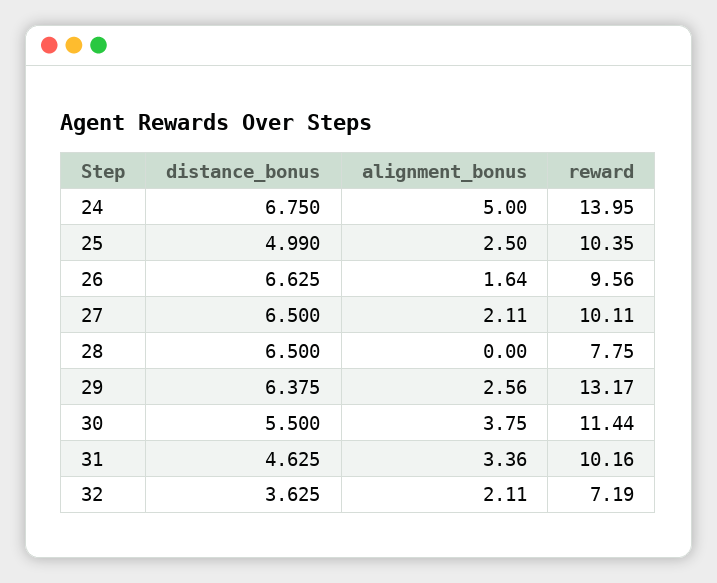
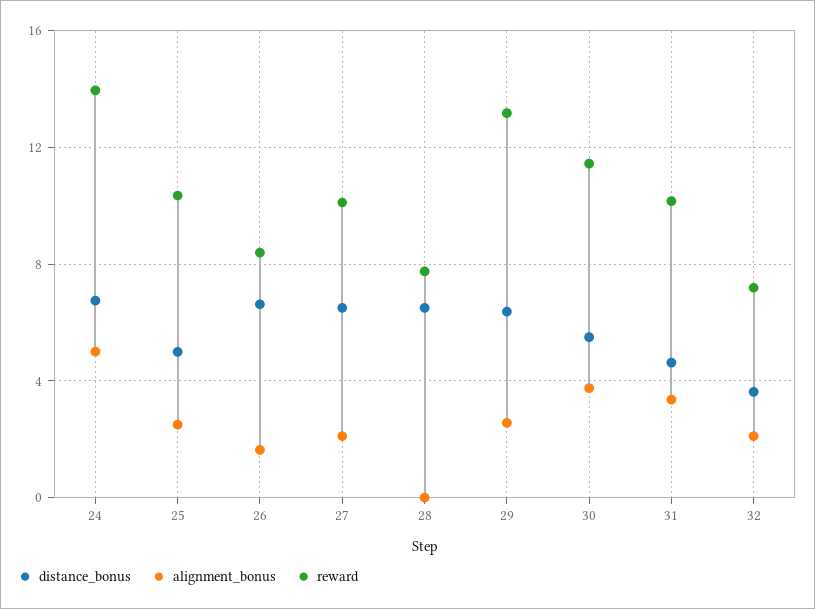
reward, 26: 9.56 -> 8.5

